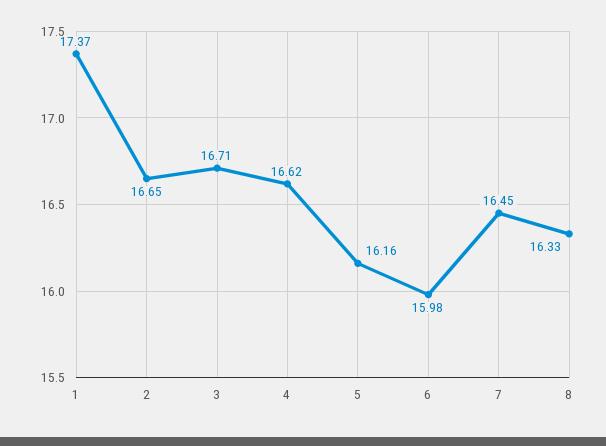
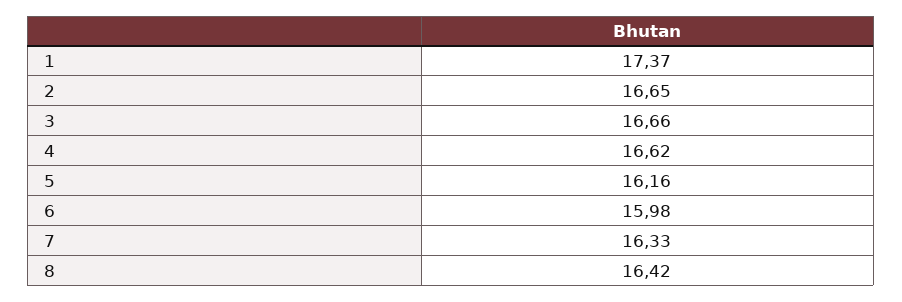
3: 16.71 -> 16.66
7: 16.45 -> 16.33
8: 16.33 -> 16.42

